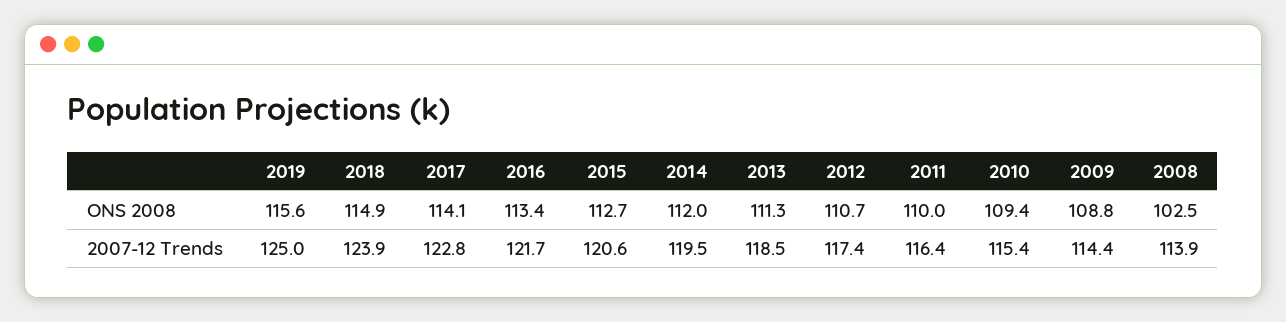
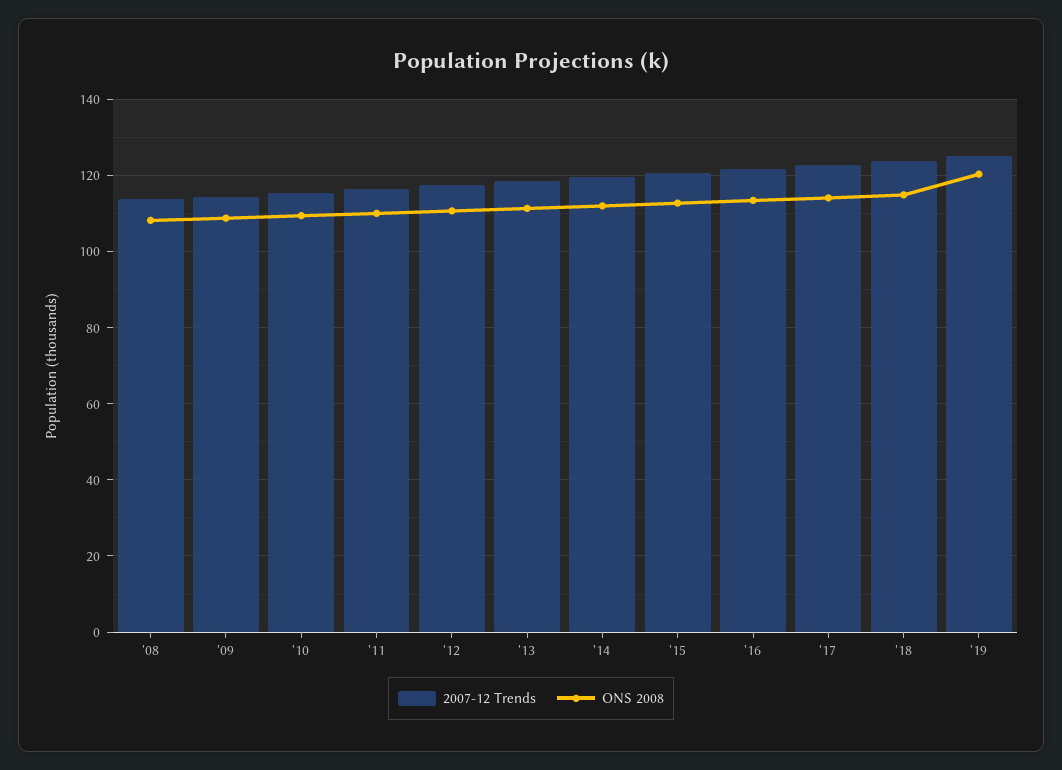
ONS 2008, 2019: 115.6 -> 120
ONS 2008, 2008: 102.5 -> 108

